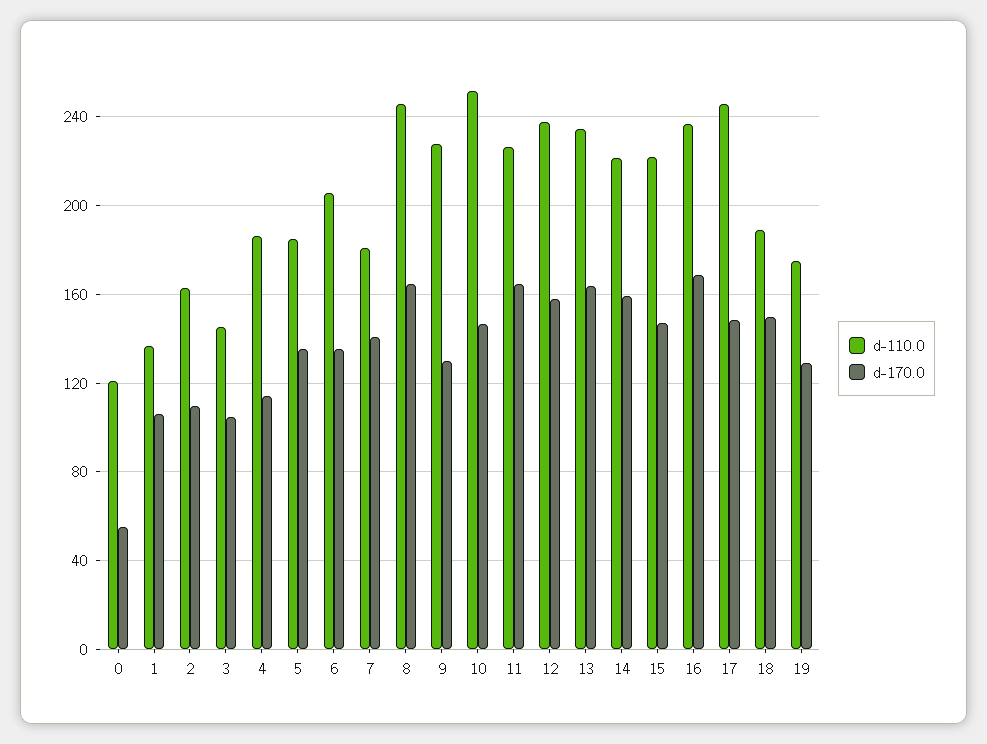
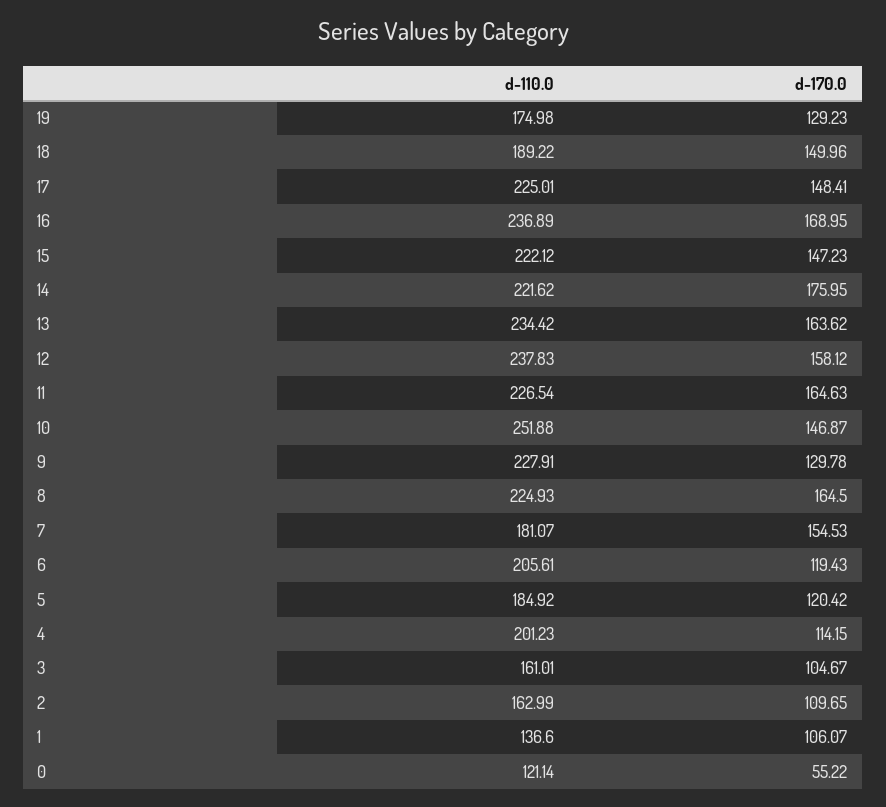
d-110.0, 3: 145 -> 161.01
d-110.0, 4: 185 -> 201.23
d-170.0, 5: 135 -> 120.42
d-170.0, 6: 135 -> 119.43
d-170.0, 7: 140 -> 154.53
d-110.0, 8: 245 -> 224.93
d-170.0, 14: 160 -> 175.95
d-110.0, 17: 245 -> 225.01

